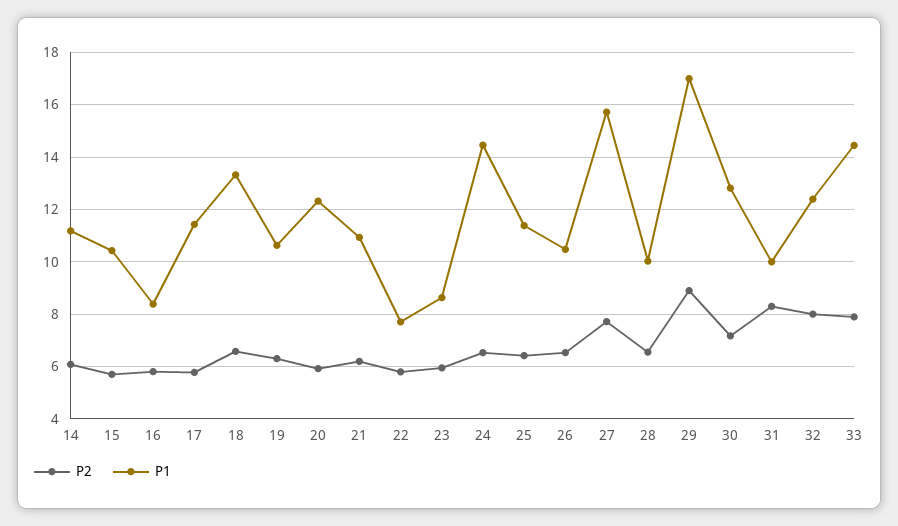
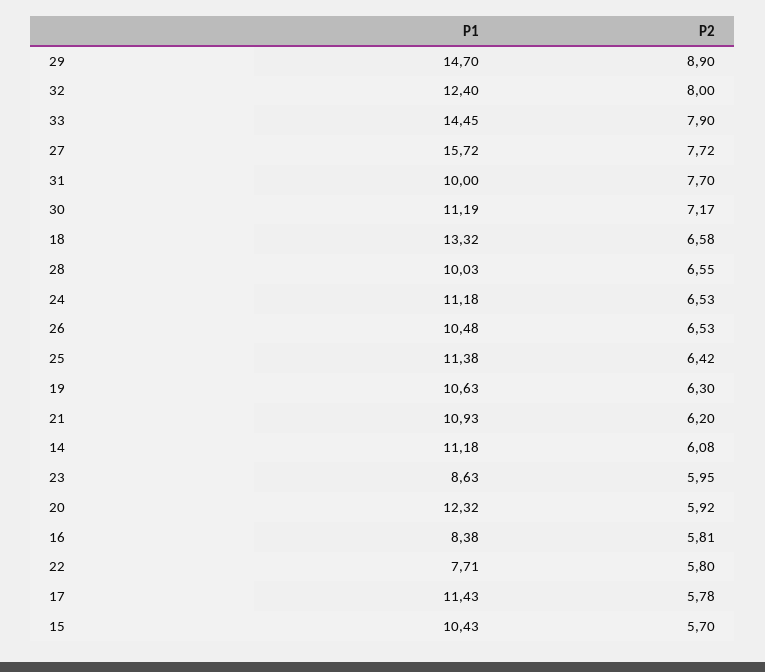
P1, 24: 14.5 -> 11.18
P1, 29: 17 -> 14.7
P1, 30: 12.75 -> 11.19
P2, 31: 8.25 -> 7.7

